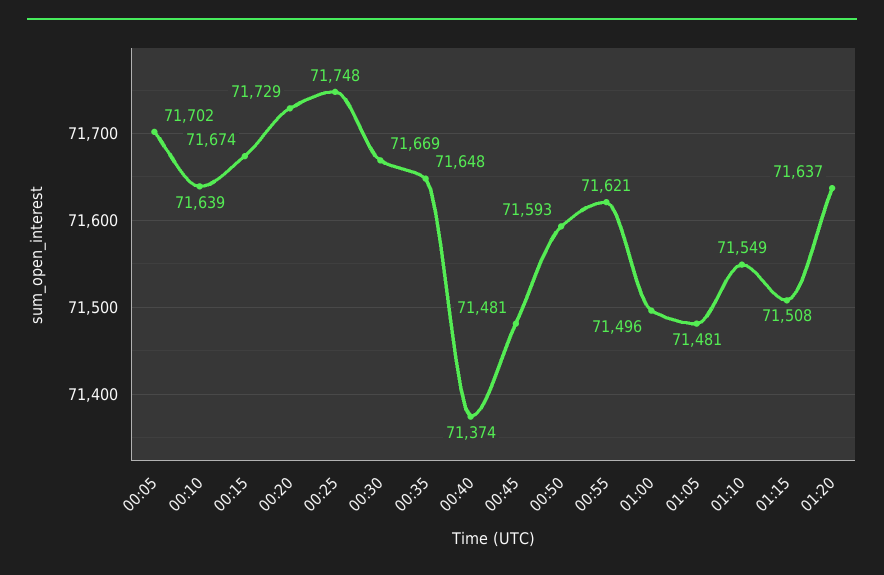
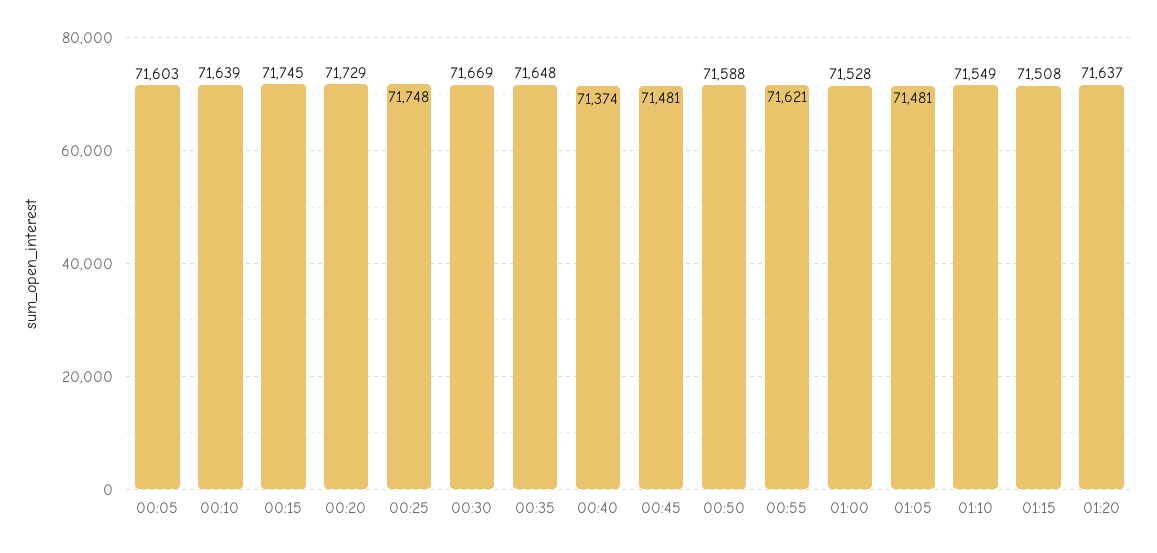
00:05: 71702 -> 71603
00:15: 71674 -> 71745
00:50: 71593 -> 71588
01:00: 71496 -> 71528

